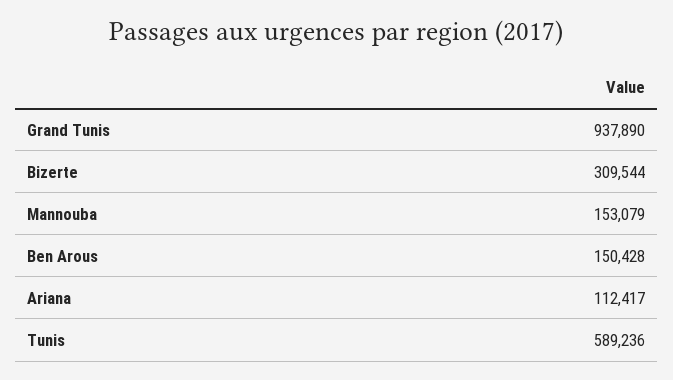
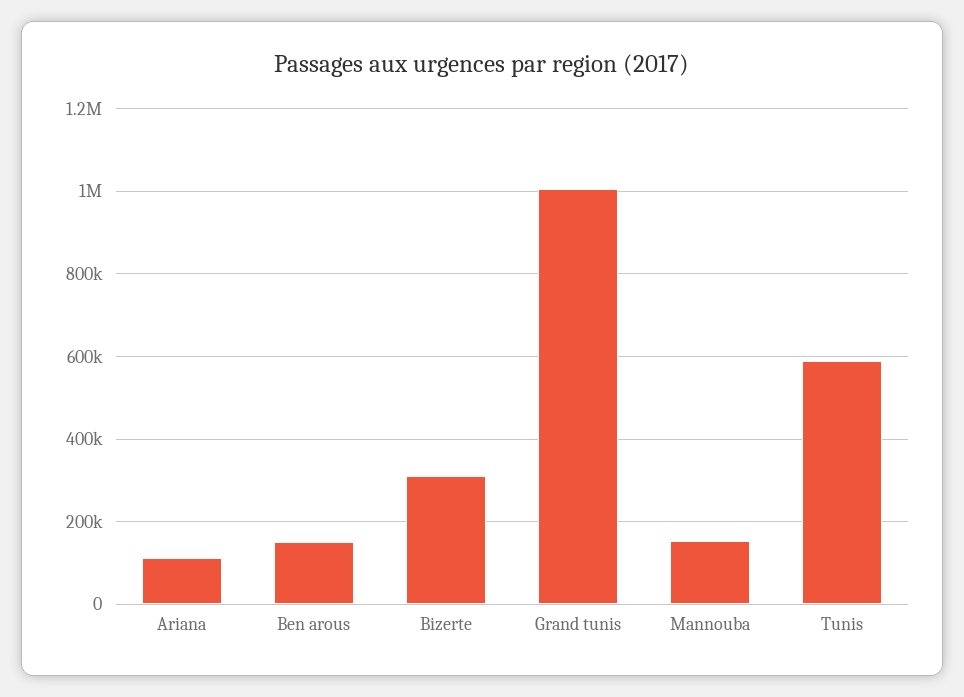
Grand Tunis: 937890 -> 1000000

